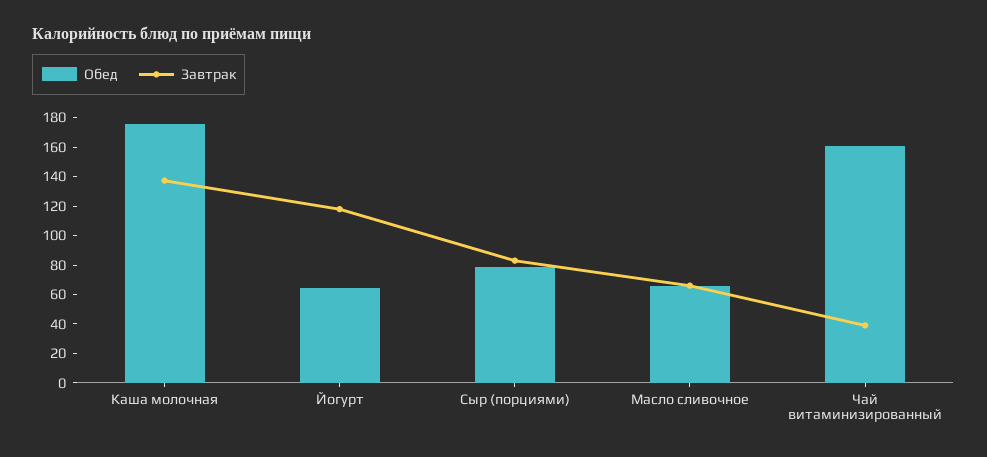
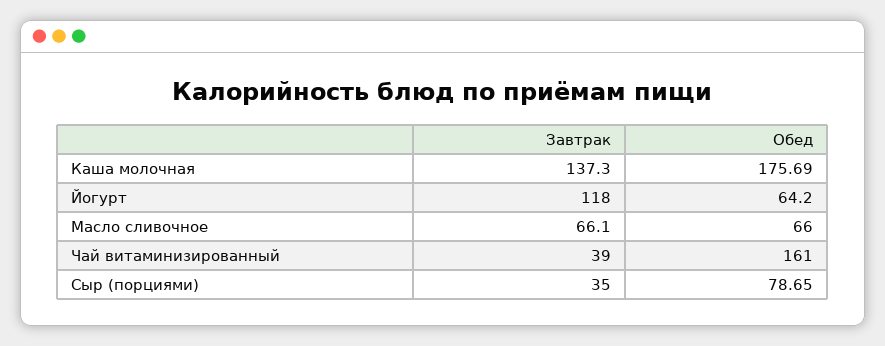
Завтрак, Сыр (порциями): 80 -> 35

